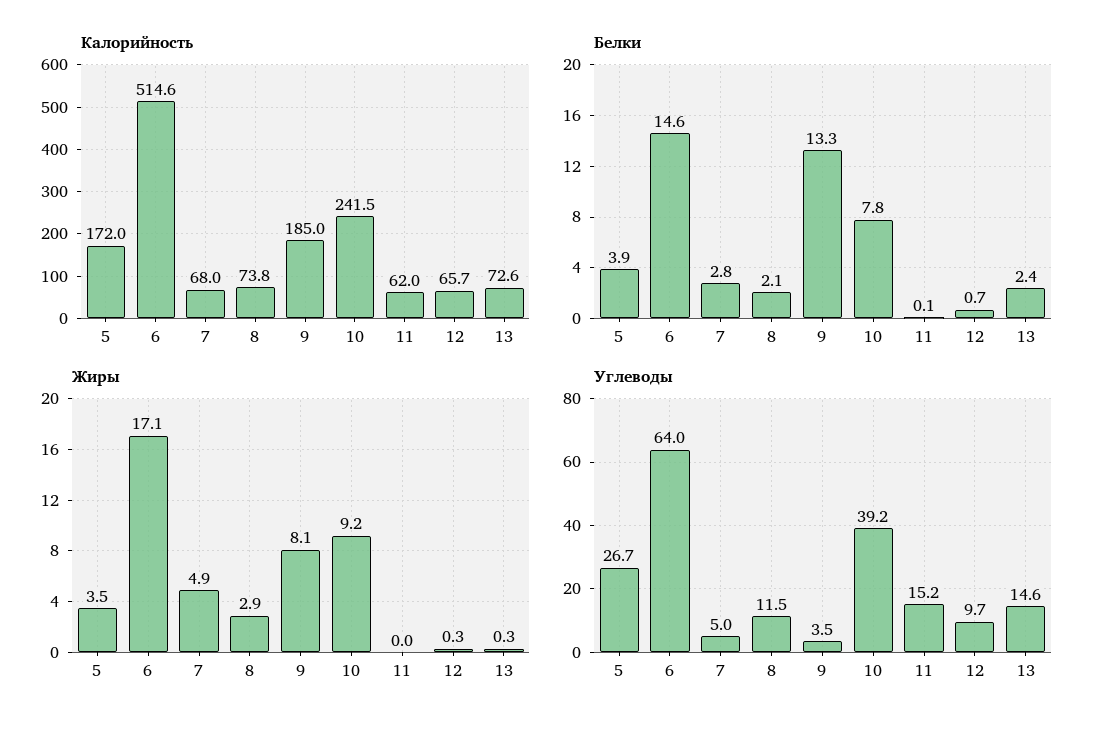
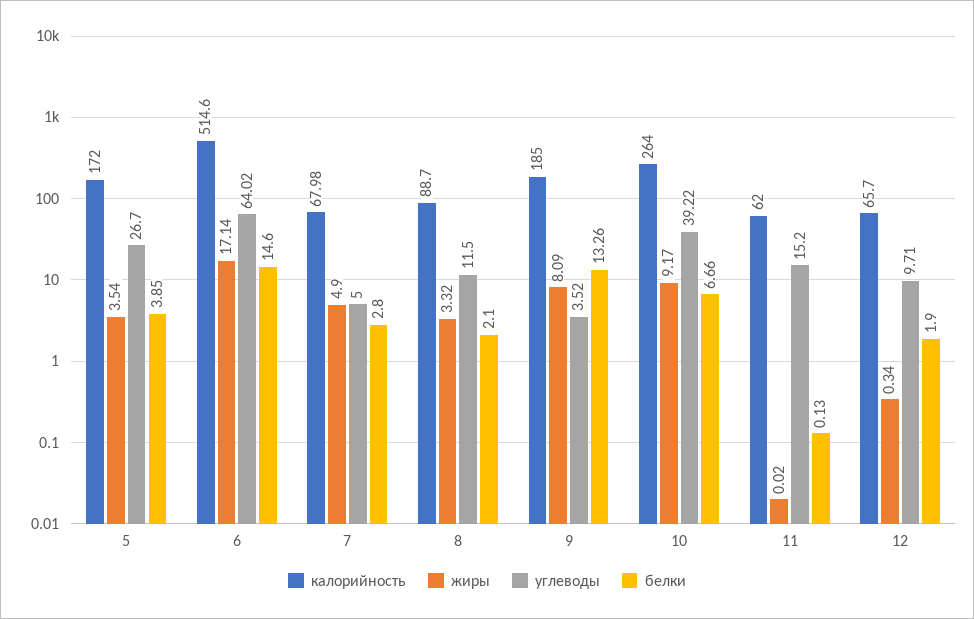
Калорийность, 8: 73.8 -> 88.7
Калорийность, 10: 241.5 -> 264
Калорийность, 13: 72.6 -> none
Белки, 10: 7.8 -> 6.66
Белки, 12: 0.7 -> 1.9
Белки, 13: 2.4 -> none
Жиры, 8: 2.9 -> 3.32
Жиры, 13: 0.3 -> none
Углеводы, 13: 14.6 -> none

